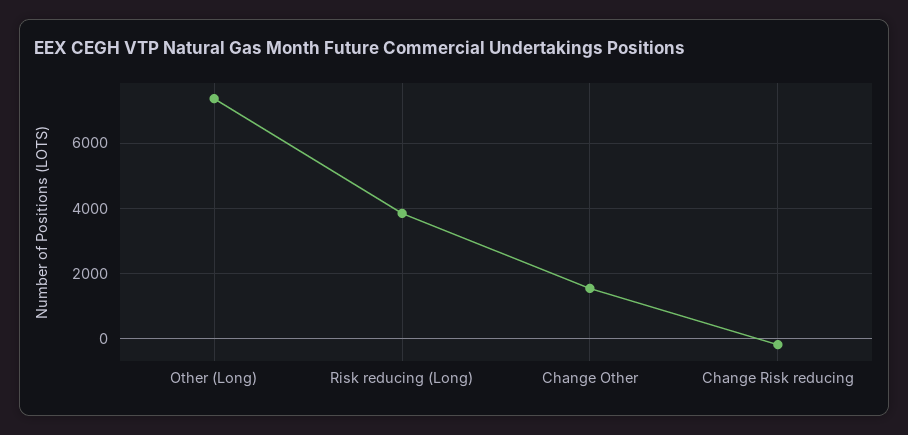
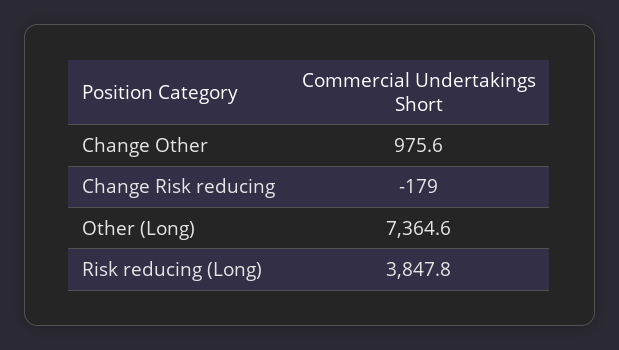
Change Other: 1600 -> 975.6

